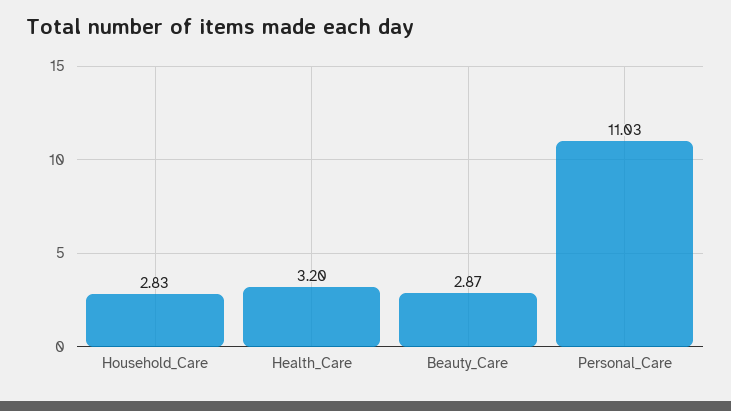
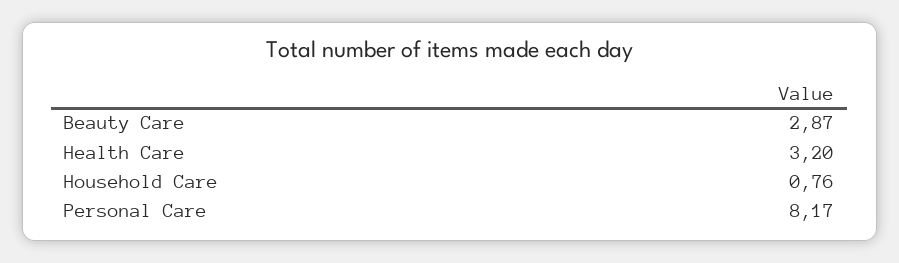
Household_Care: 2.83 -> 0.76
Personal_Care: 11.03 -> 8.17

